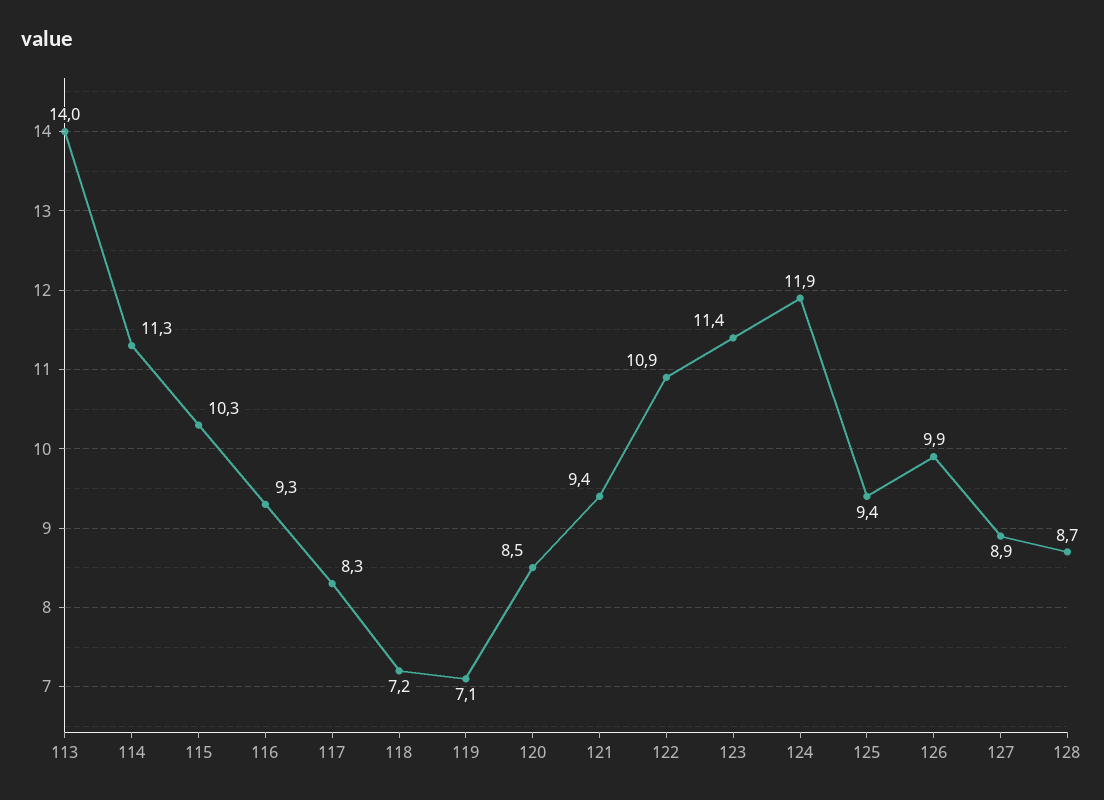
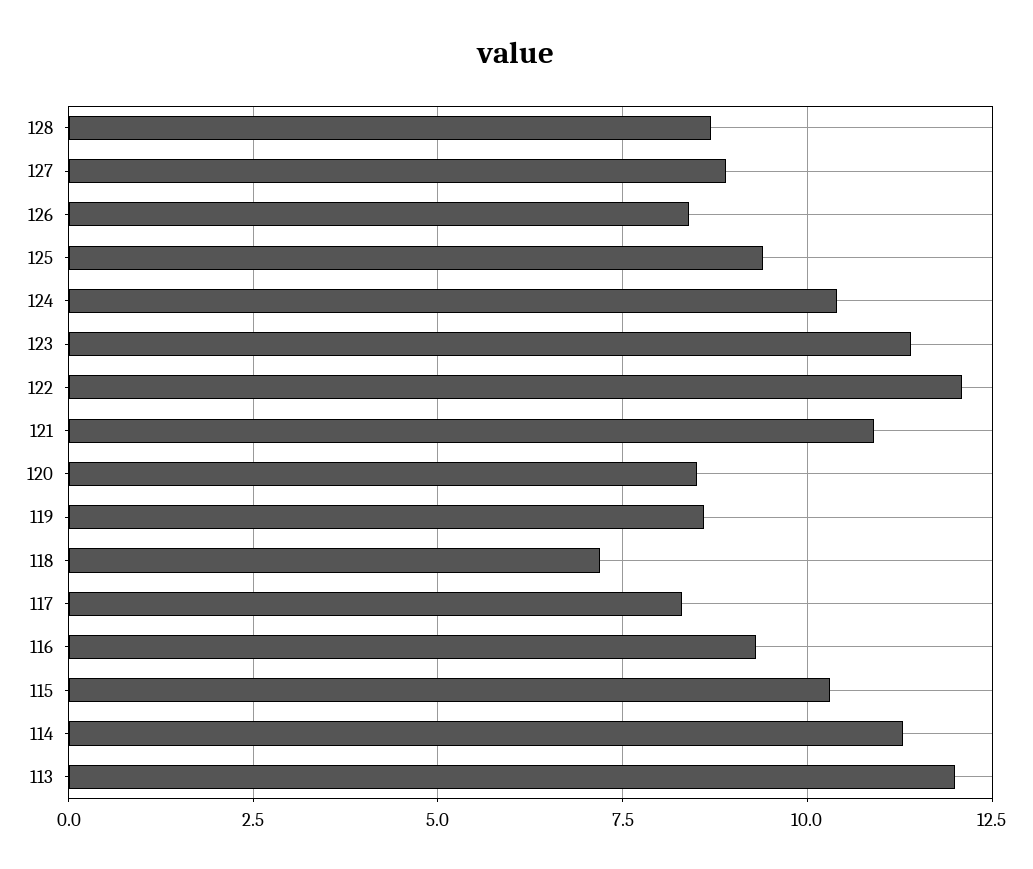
113: 14 -> 12
119: 7.1 -> 8.5
121: 9.4 -> 11
122: 10.9 -> 12
124: 11.9 -> 10.5
126: 9.9 -> 8.5

